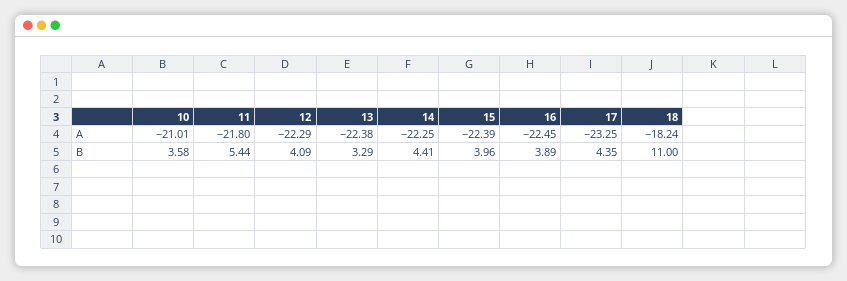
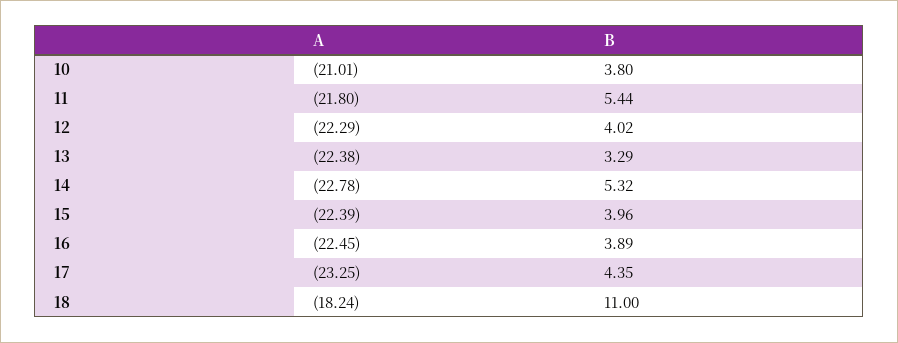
14, A: -22.25 -> -22.78
10, B: 3.58 -> 3.8
12, B: 4.09 -> 4.02
14, B: 4.41 -> 5.32

